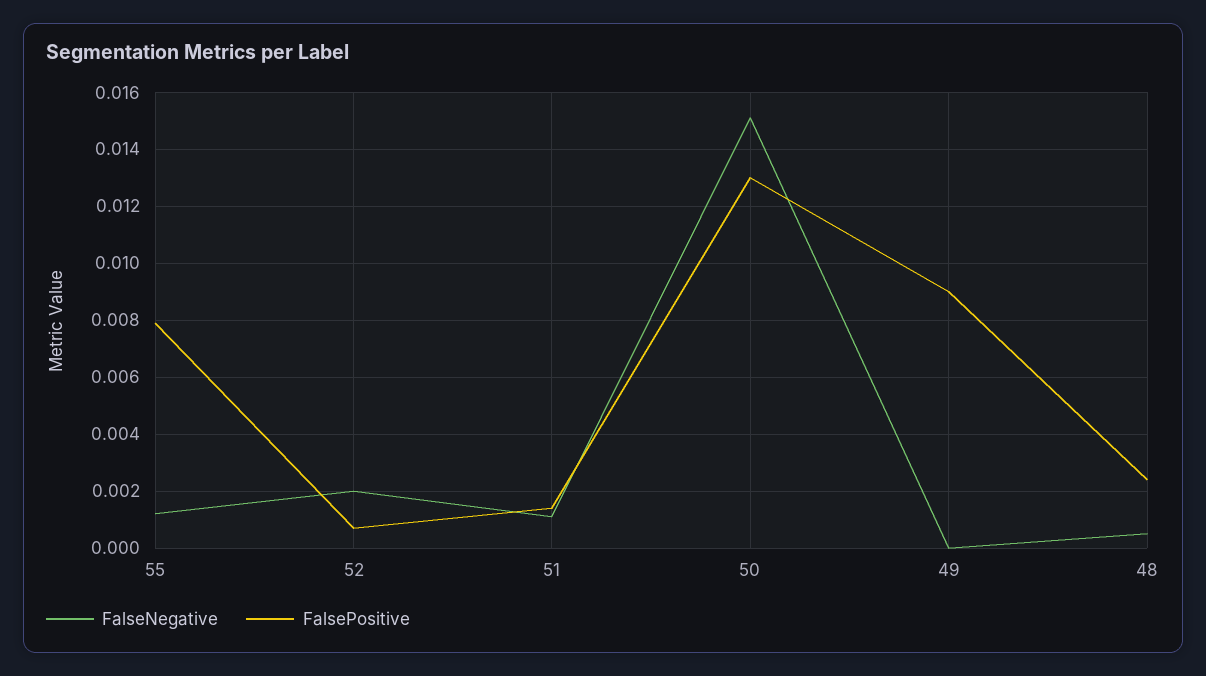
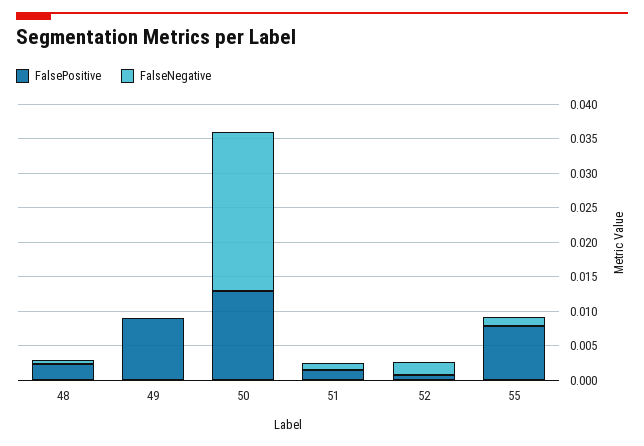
FalseNegative, 50: 0.015 -> 0.0225

